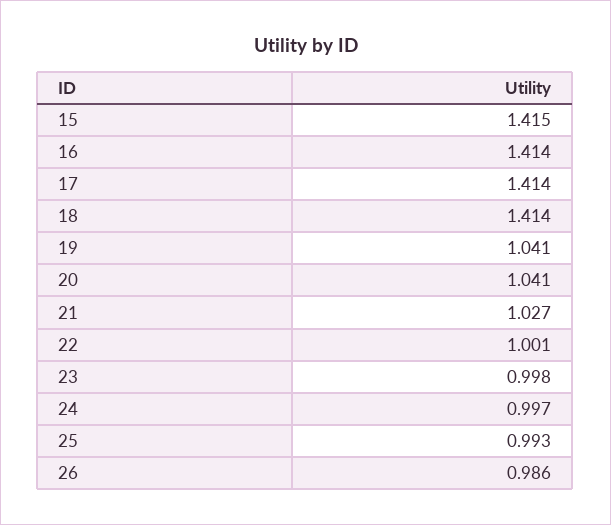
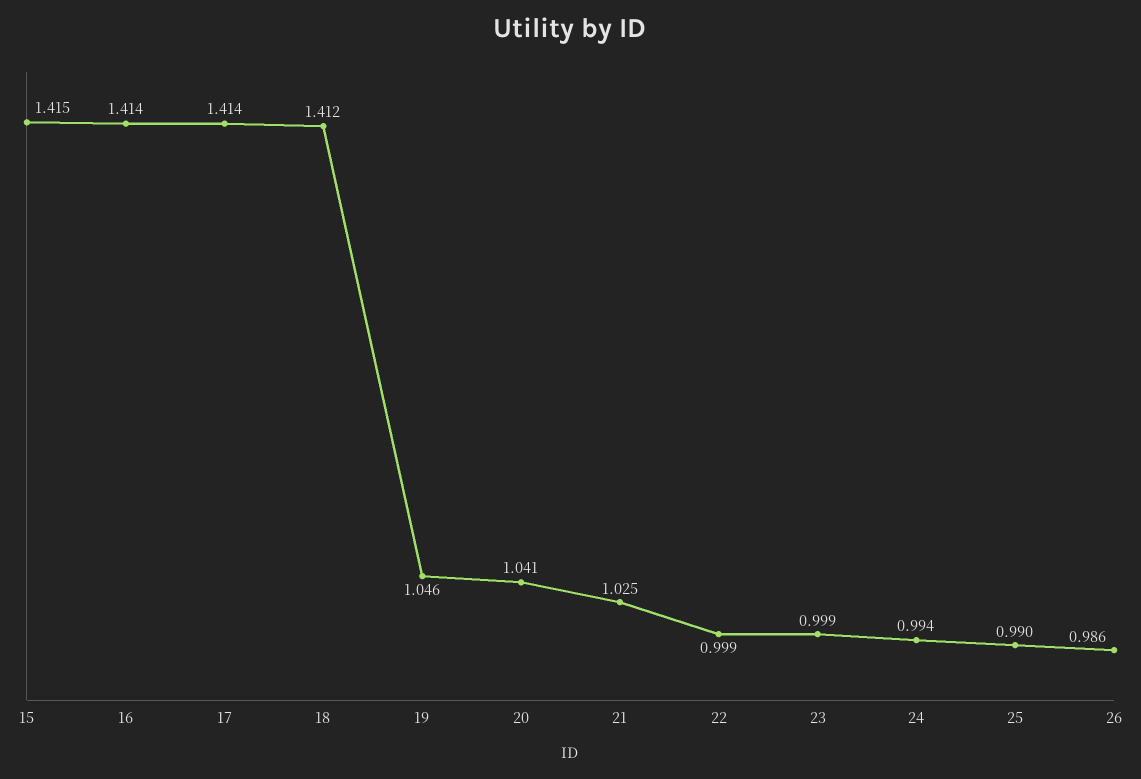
18: 1.414 -> 1.412
19: 1.041 -> 1.046
21: 1.027 -> 1.025
22: 1.001 -> 0.999
23: 0.998 -> 0.999
24: 0.997 -> 0.994
25: 0.993 -> 0.99

